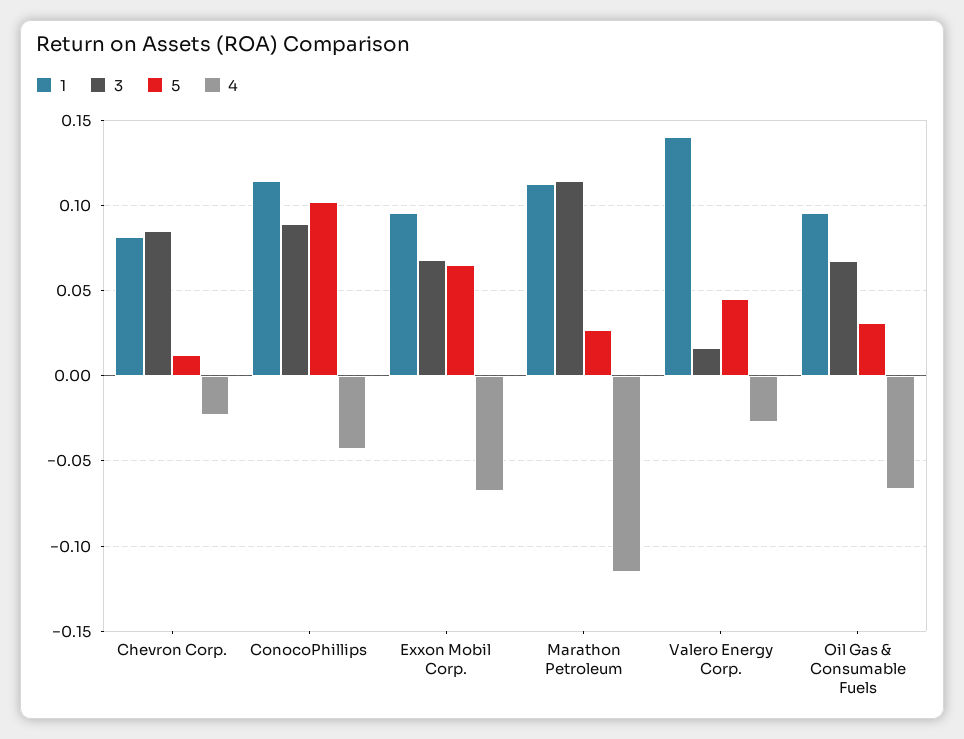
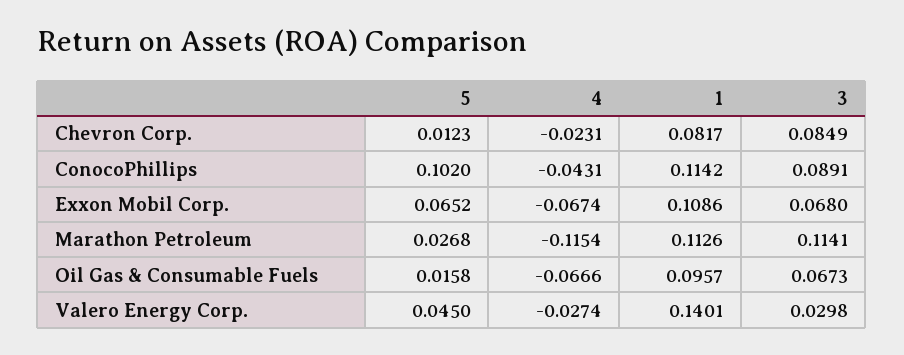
1, Exxon Mobil Corp.: 0.095 -> 0.1086
3, Valero Energy Corp.: 0.015 -> 0.0298
5, Oil Gas & Consumable Fuels: 0.03 -> 0.0158

